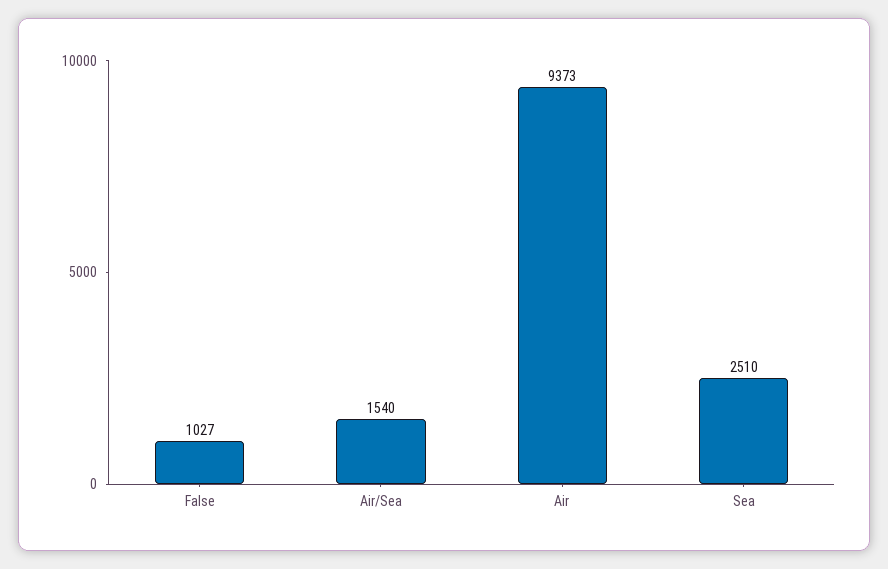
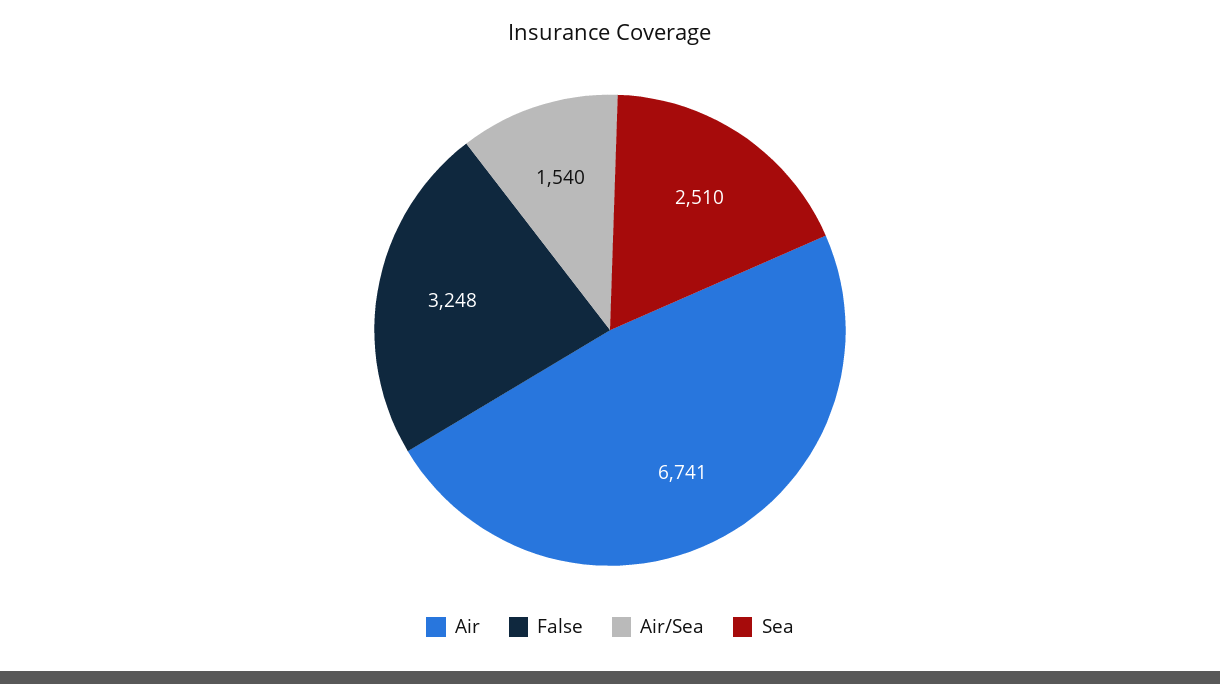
False: 1027 -> 3248
Air: 9373 -> 6741

